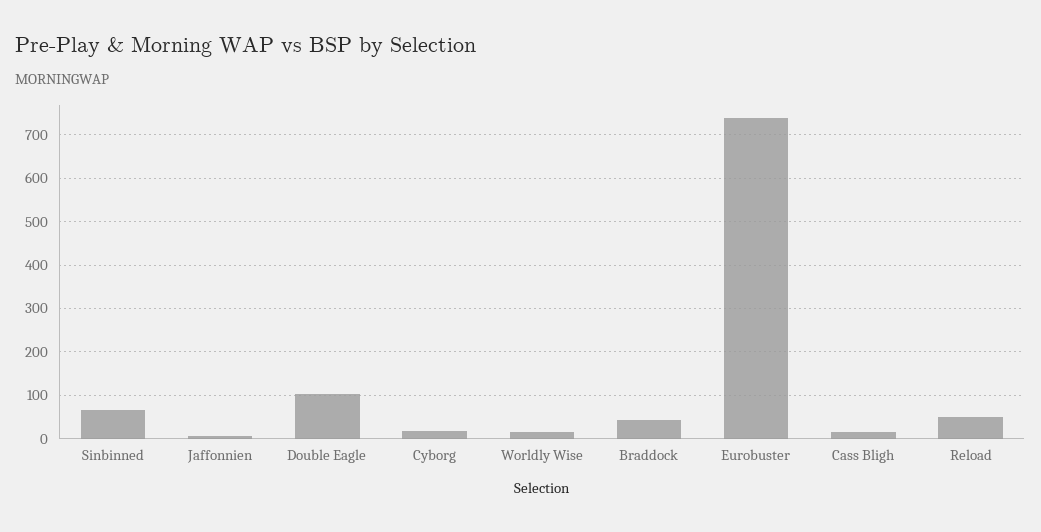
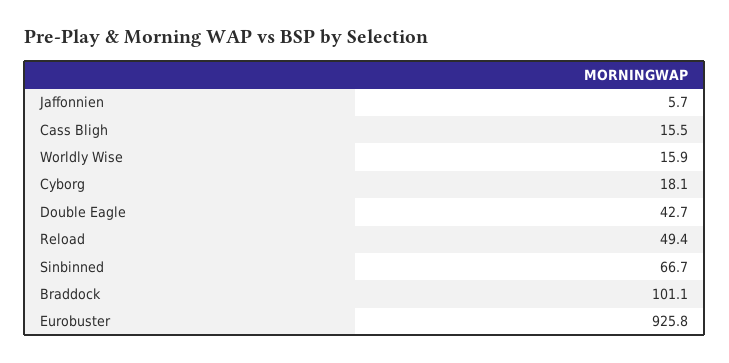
Double Eagle: 100 -> 42.7
Braddock: 40 -> 101.1
Eurobuster: 740 -> 925.8

